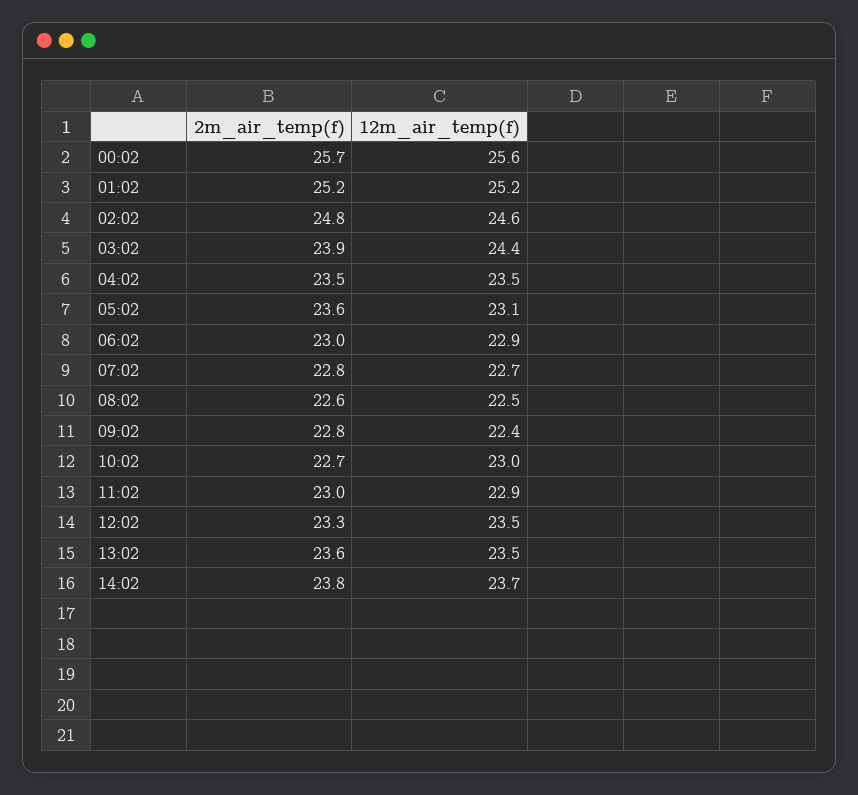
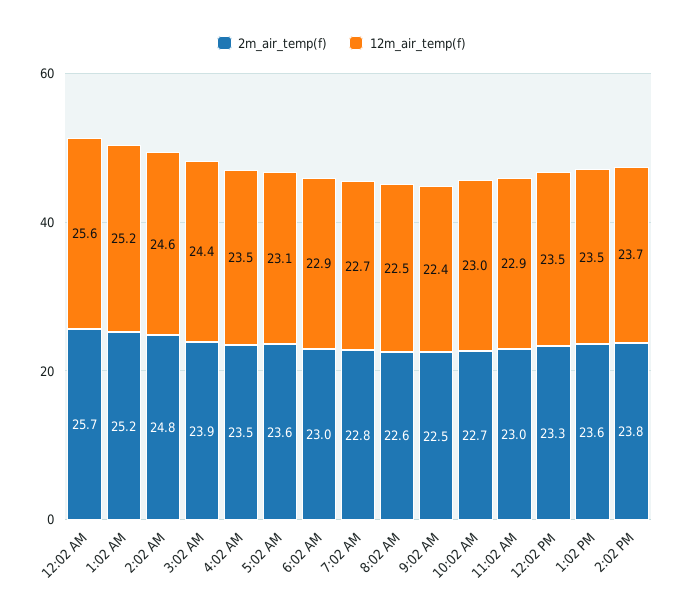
2m_air_temp(f), 09:02: 22.8 -> 22.5

